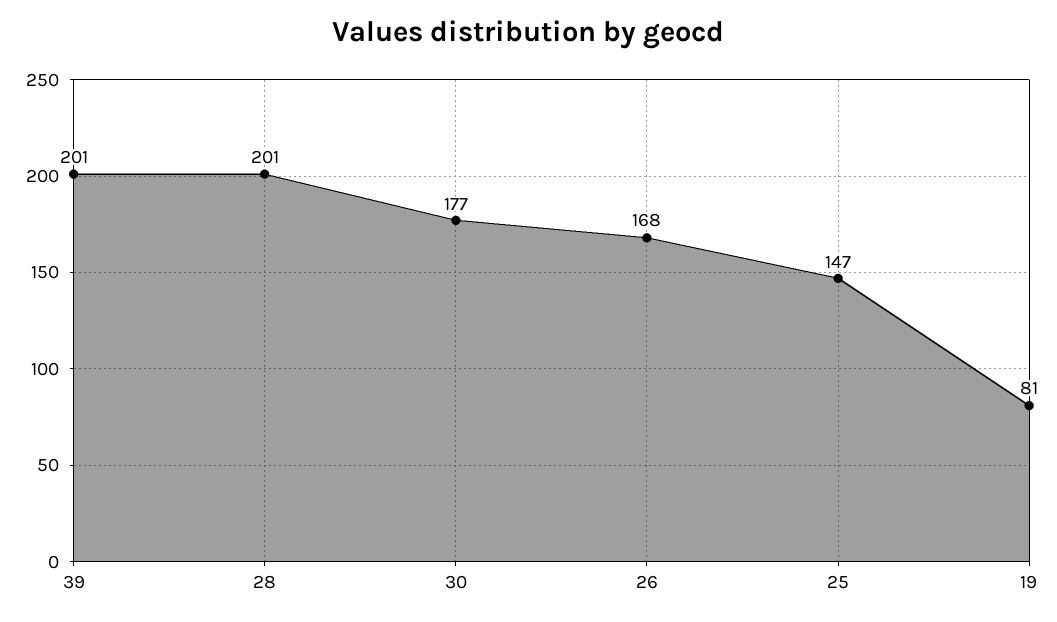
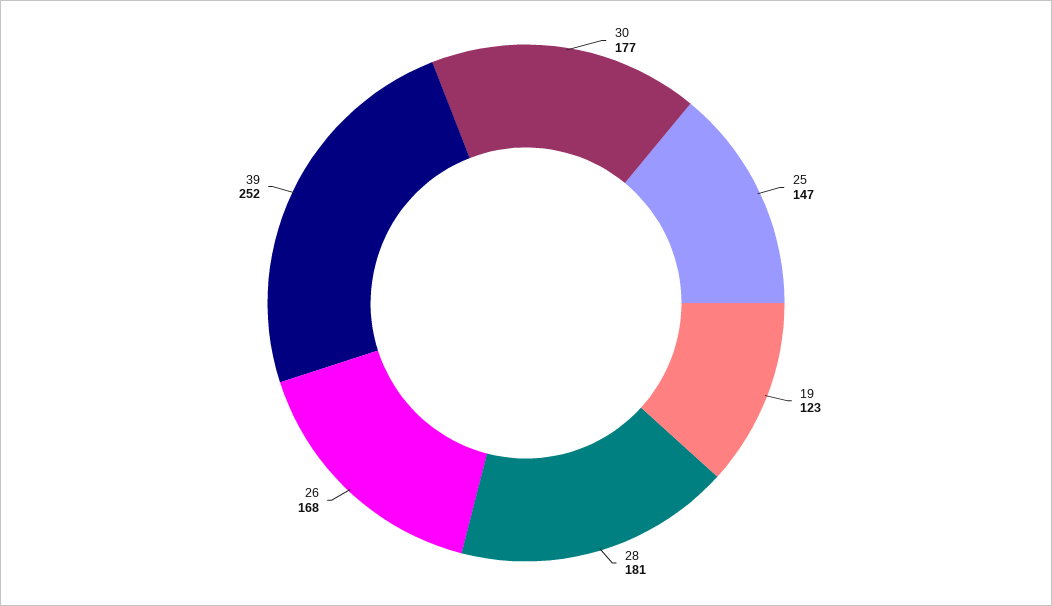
39: 201 -> 252
28: 201 -> 181
19: 81 -> 123

